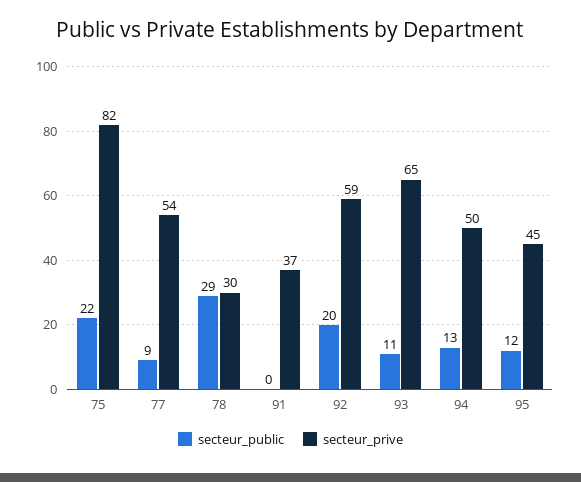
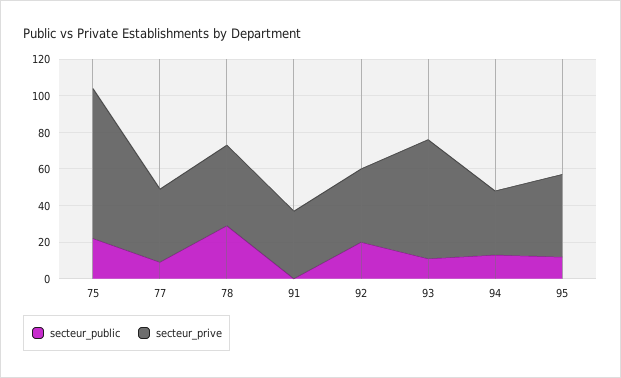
secteur_prive, 77: 54 -> 40
secteur_prive, 78: 30 -> 45
secteur_prive, 92: 59 -> 40
secteur_prive, 94: 50 -> 35

